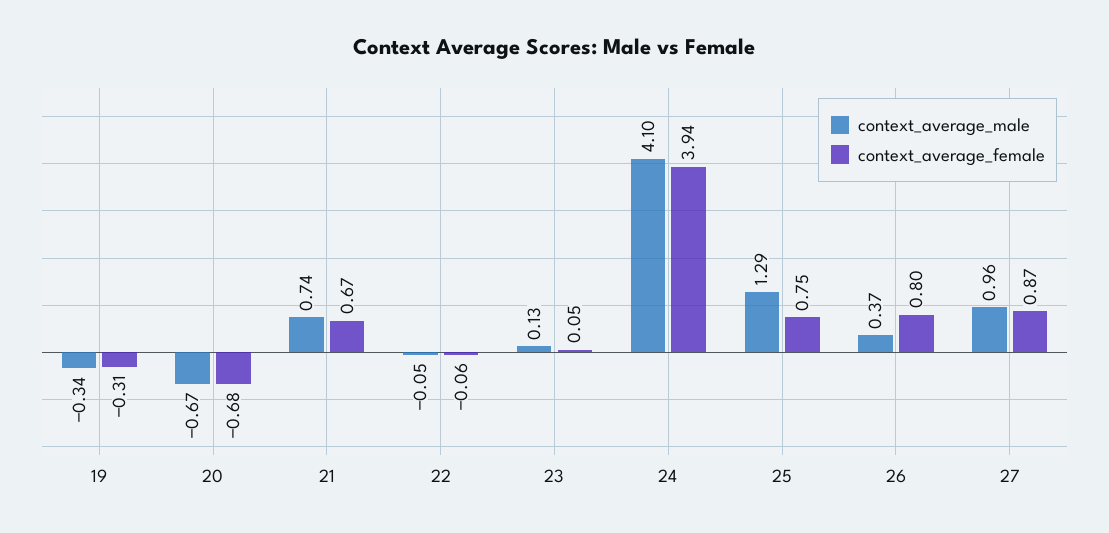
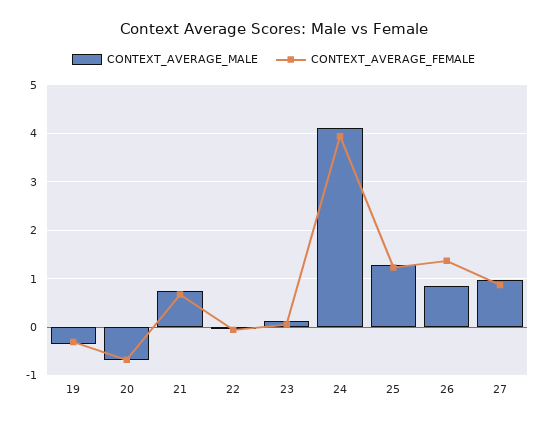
context_average_female, 25: 0.75 -> 1.2
context_average_male, 26: 0.37 -> 0.8
context_average_female, 26: 0.8 -> 1.4

